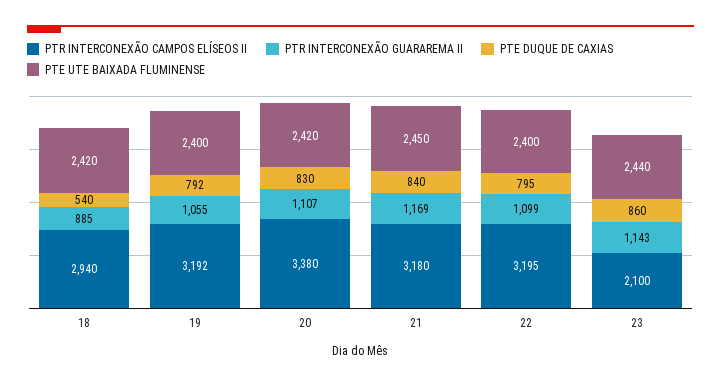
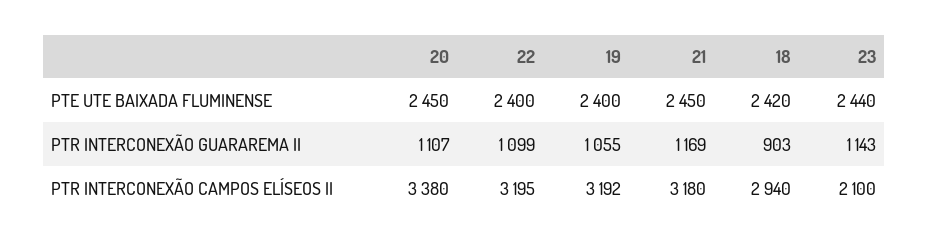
PTR INTERCONEXÃO GUARAREMA II, 18: 885 -> 903
PTE DUQUE DE CAXIAS, 18: 540 -> none
PTE DUQUE DE CAXIAS, 19: 792 -> none
PTE DUQUE DE CAXIAS, 20: 830 -> none
PTE UTE BAIXADA FLUMINENSE, 20: 2420 -> 2450
PTE DUQUE DE CAXIAS, 21: 840 -> none
PTE DUQUE DE CAXIAS, 22: 795 -> none
PTE DUQUE DE CAXIAS, 23: 860 -> none

